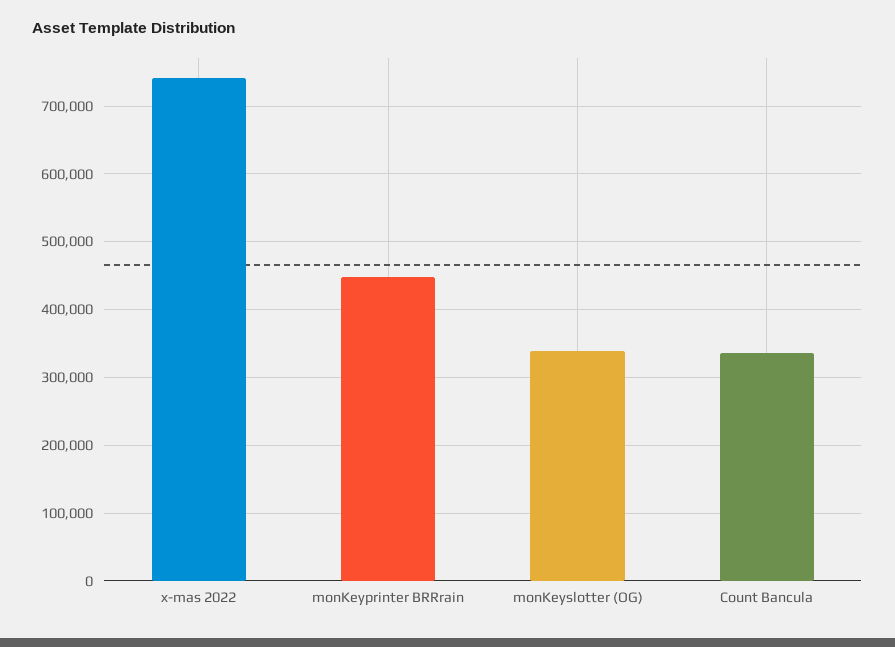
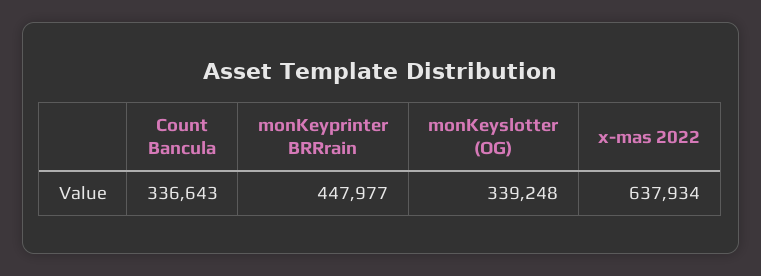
x-mas 2022: 740000 -> 637934

